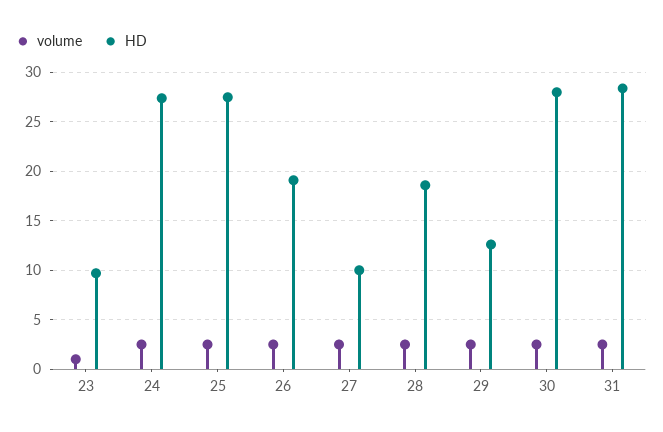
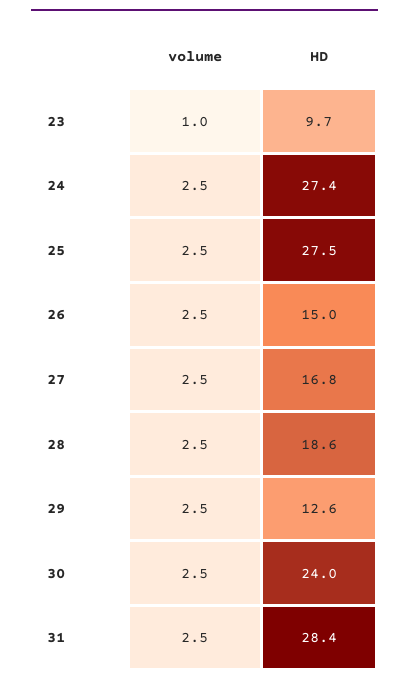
HD, 26: 19 -> 15
HD, 27: 10 -> 16.8
HD, 30: 28 -> 24

